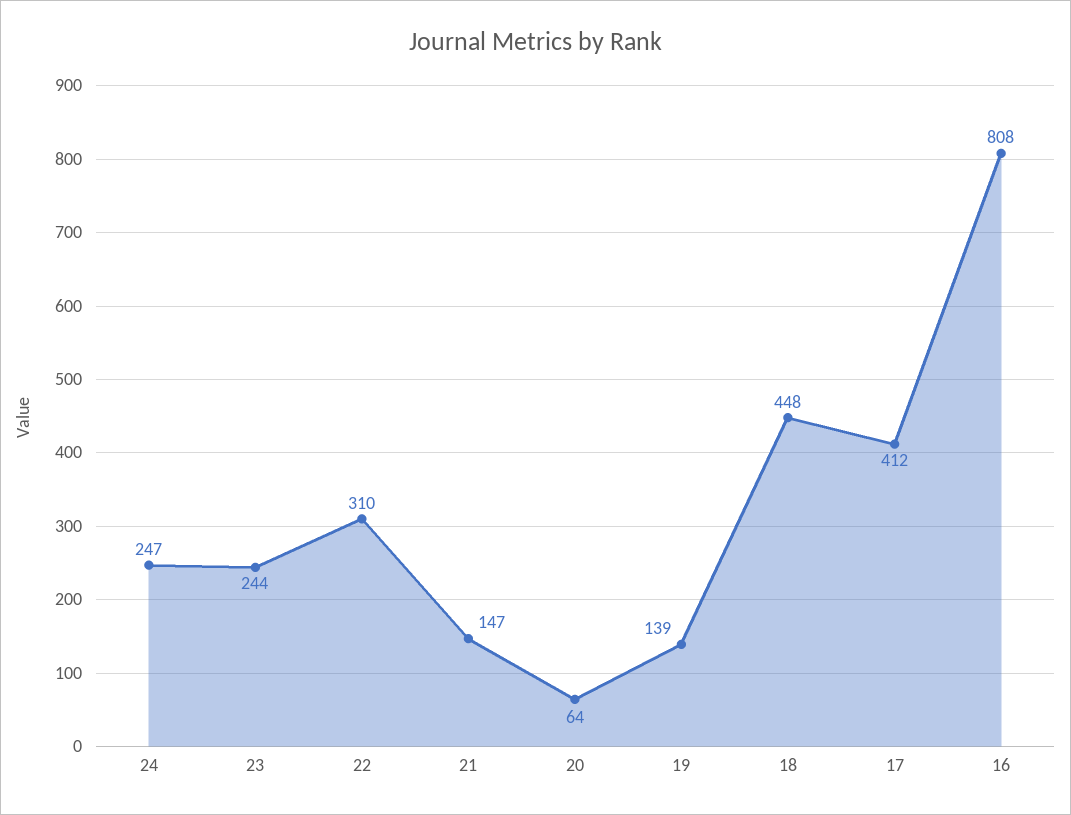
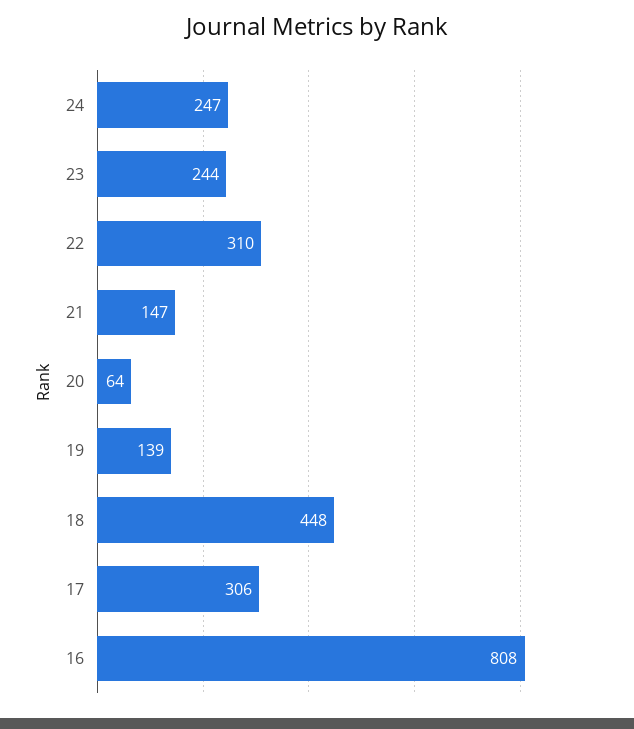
17: 412 -> 306

